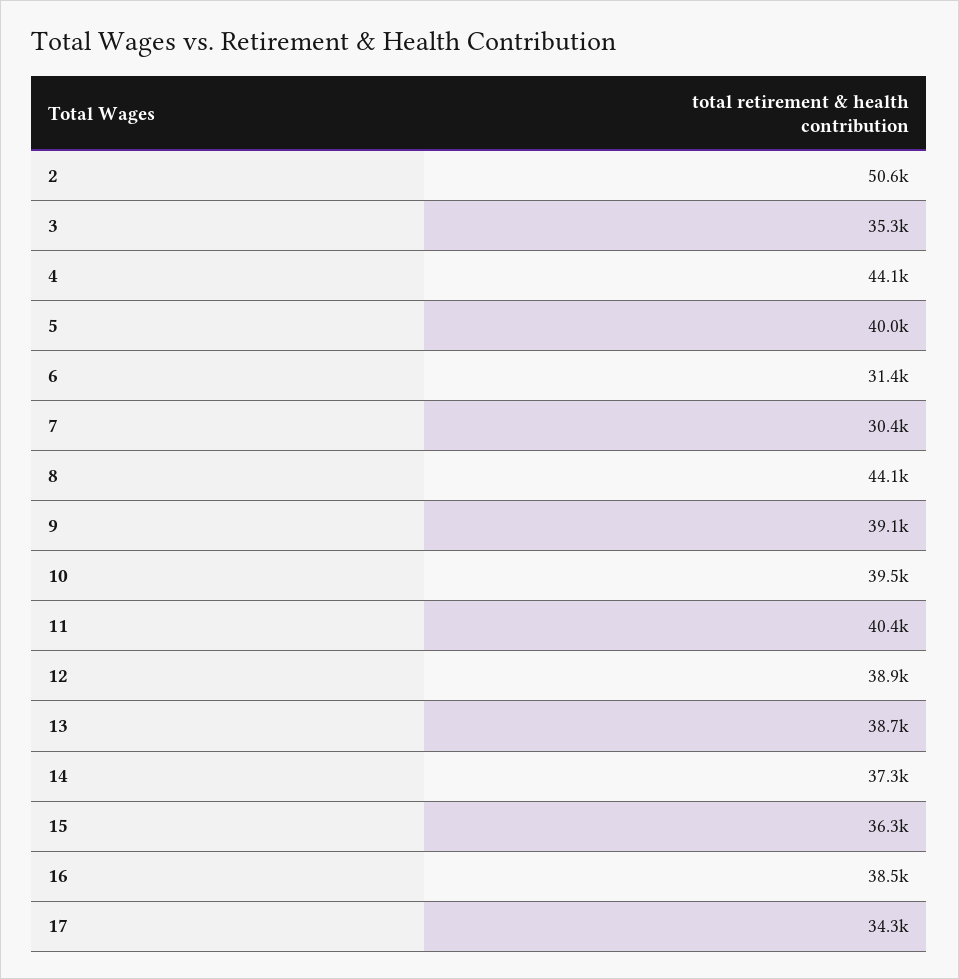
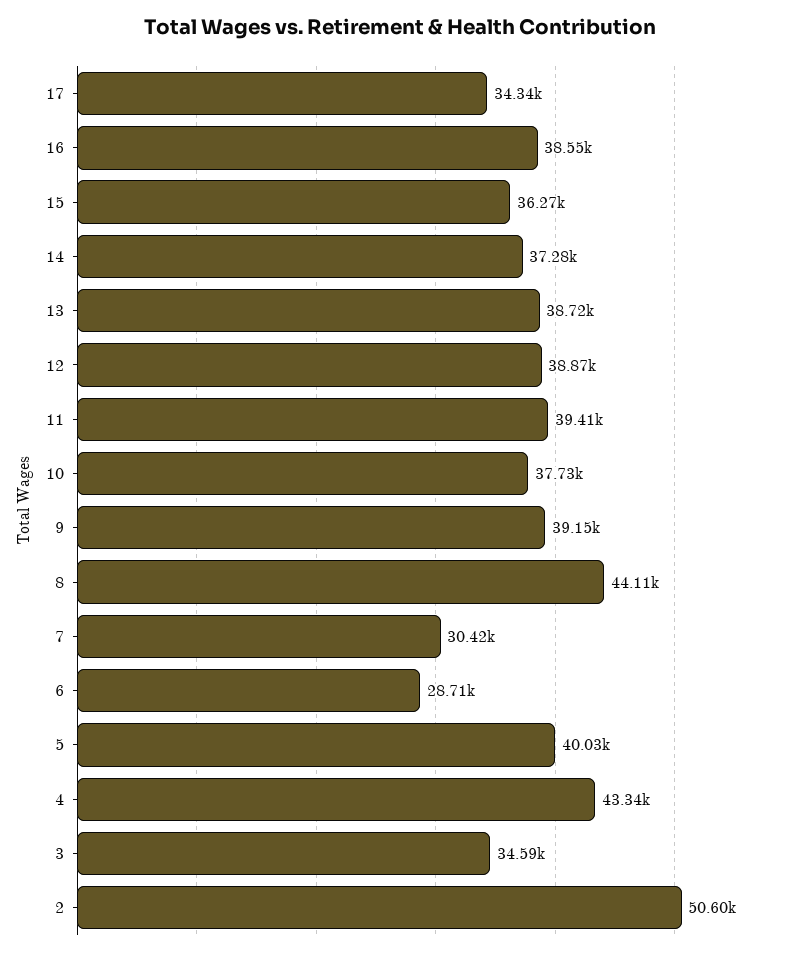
3: 35300 -> 34590
4: 44100 -> 43340
6: 31400 -> 28710
10: 39500 -> 37730
11: 40400 -> 39410

